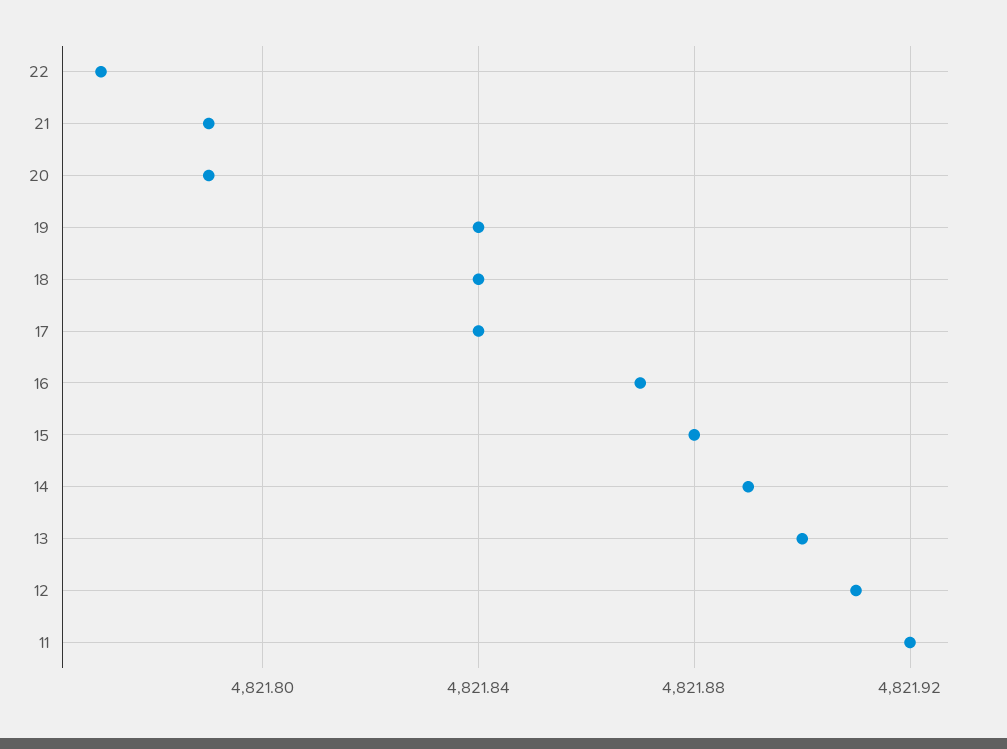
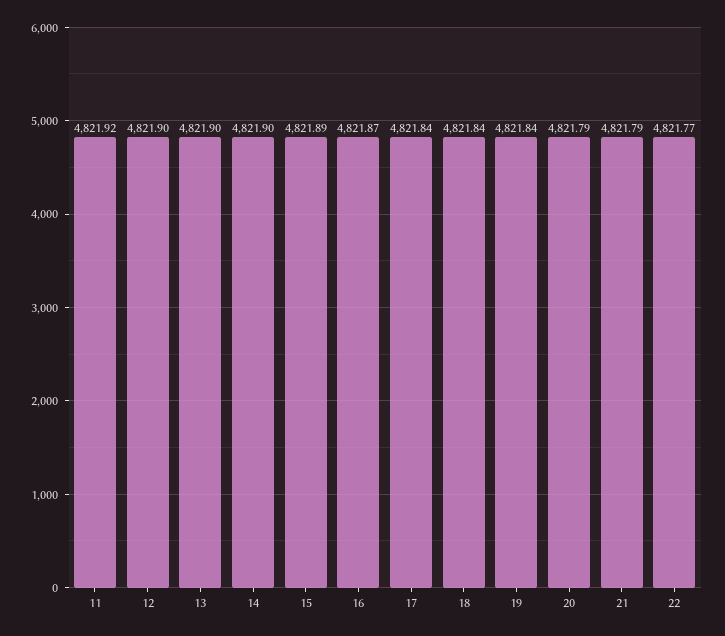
15: 4821.88 -> 4821.89
14: 4821.89 -> 4821.9
12: 4821.91 -> 4821.9

